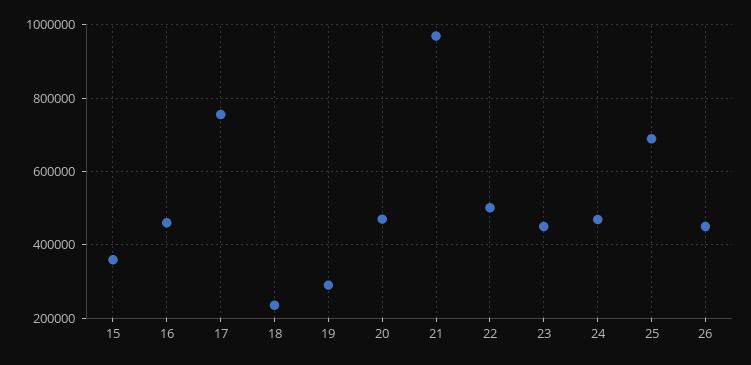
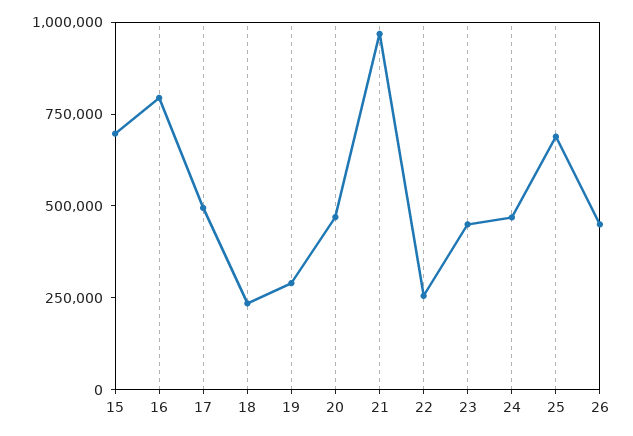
15: 360000 -> 700000
16: 460000 -> 800000
17: 760000 -> 500000
22: 500000 -> 250000

